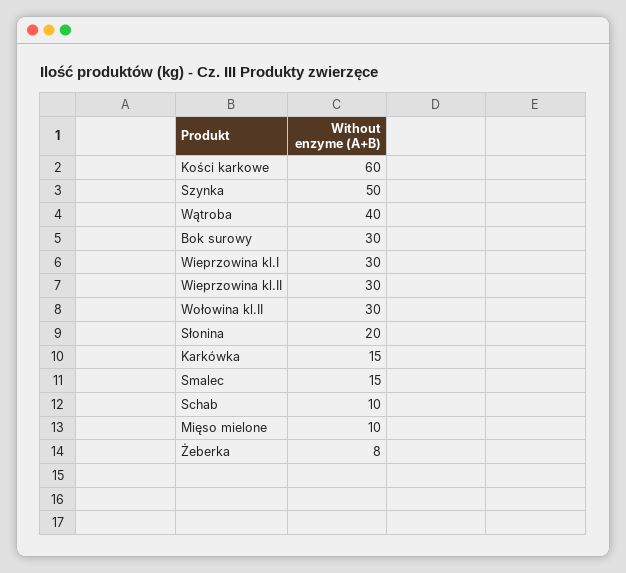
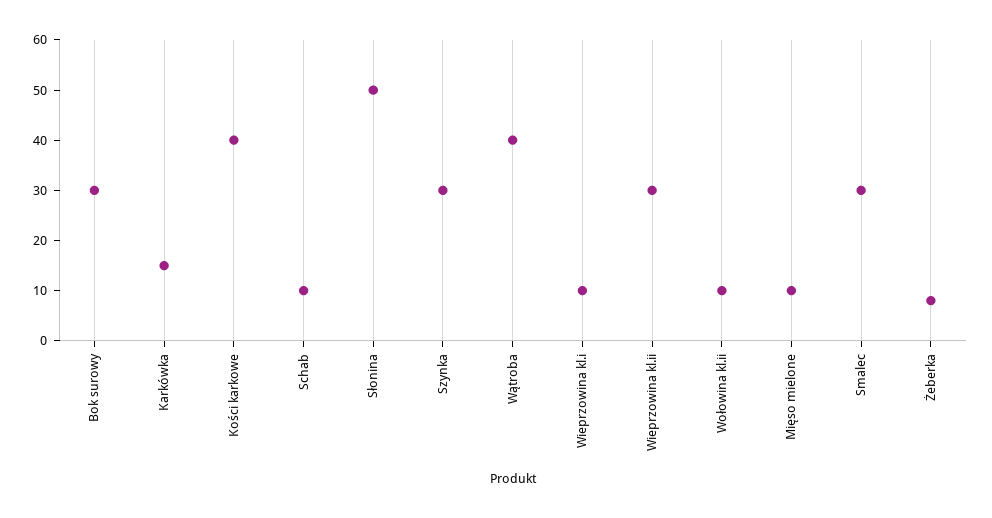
Kości karkowe: 60 -> 40
Szynka: 50 -> 30
Wieprzowina kl.I: 30 -> 10
Wołowina kl.II: 30 -> 10
Słonina: 20 -> 50
Smalec: 15 -> 30

